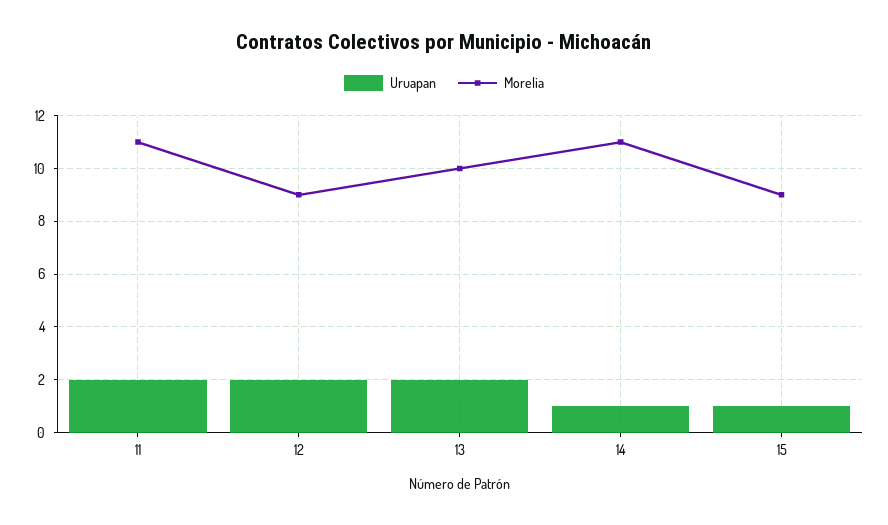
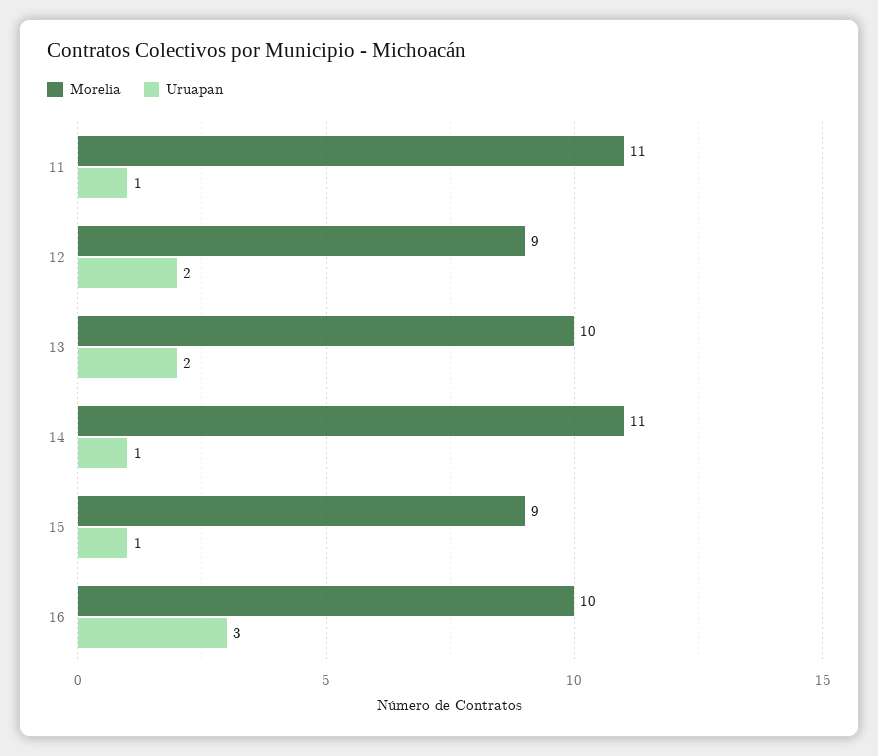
Uruapan, 11: 2 -> 1
Morelia, 16: none -> 10
Uruapan, 16: none -> 3

